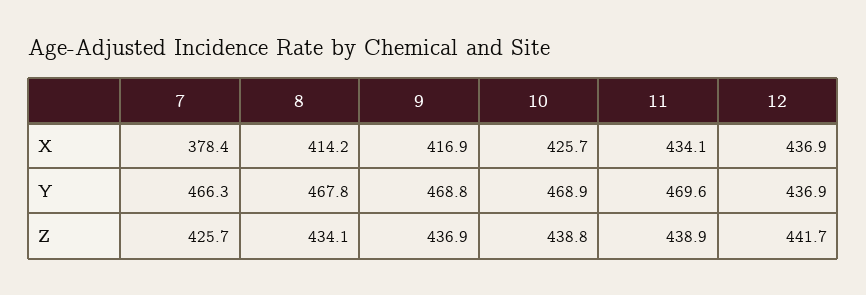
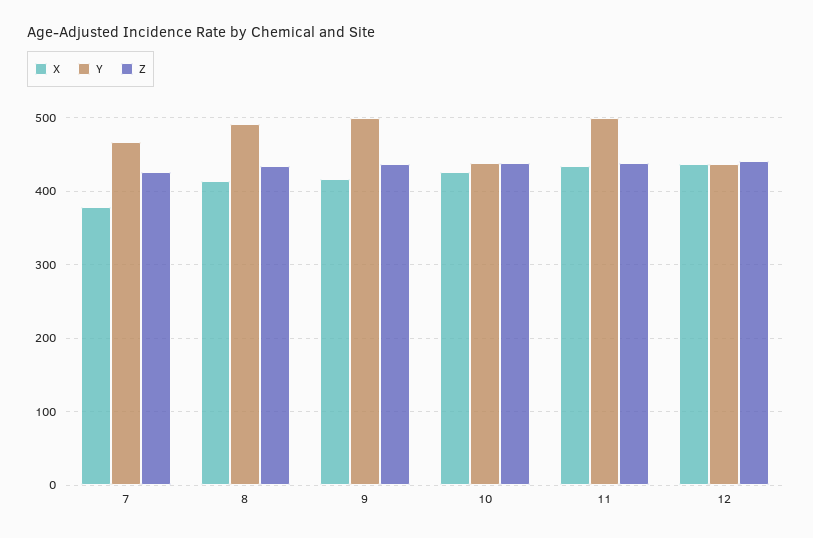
Y, 8: 467.8 -> 490
Y, 9: 468.8 -> 500
Y, 10: 468.9 -> 440
Y, 11: 469.6 -> 500

